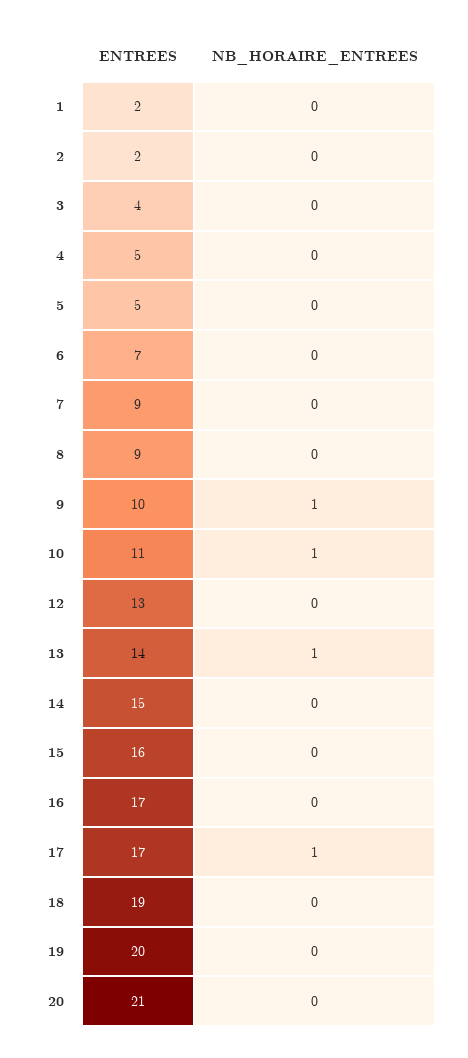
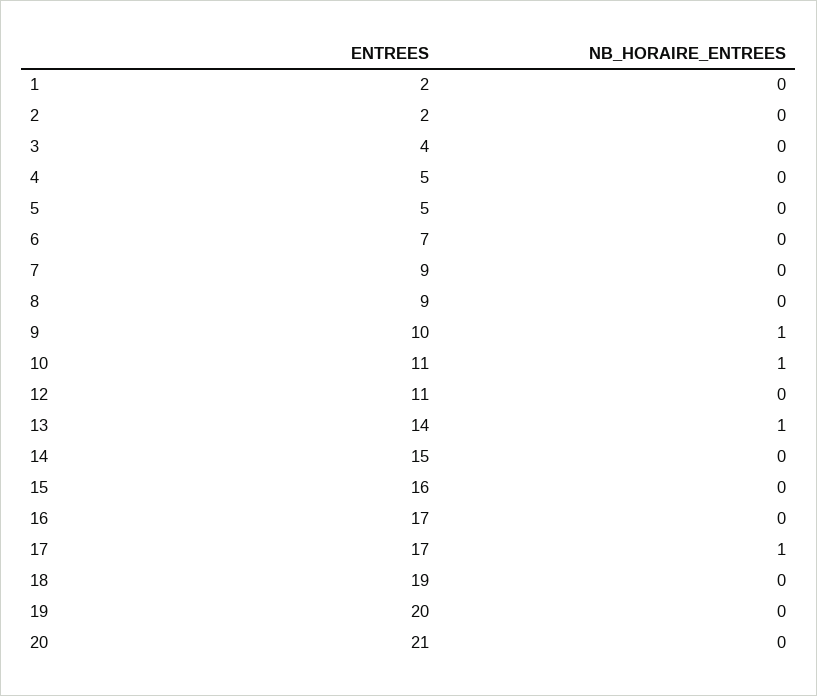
ENTREES, 12: 13 -> 11

